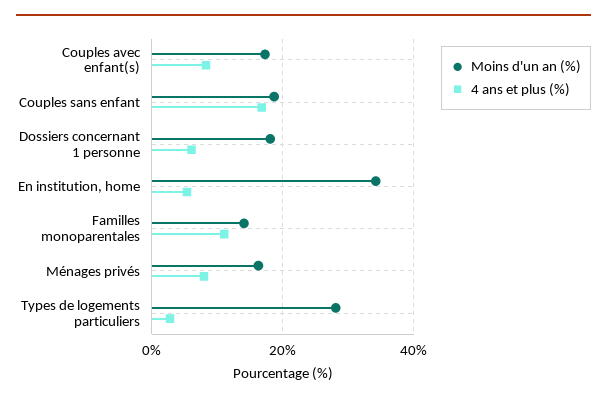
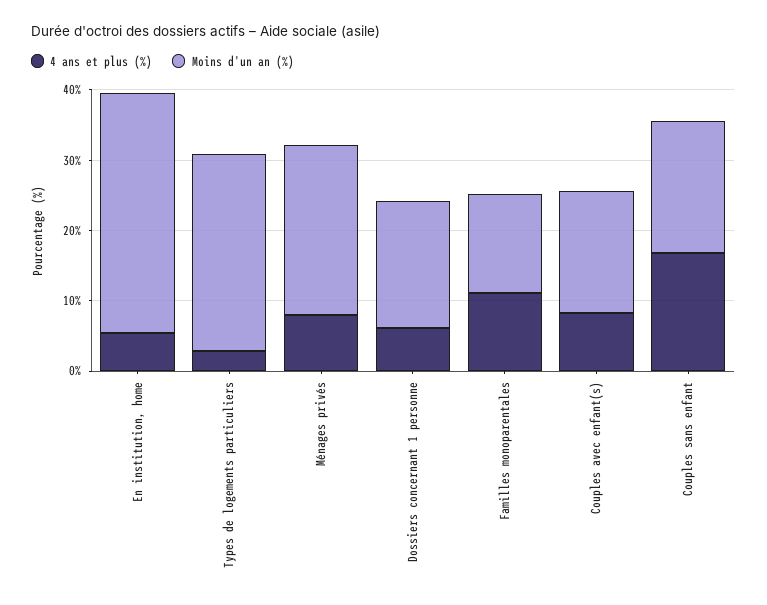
Moins d'un an (%), Ménages privés: 16 -> 24

